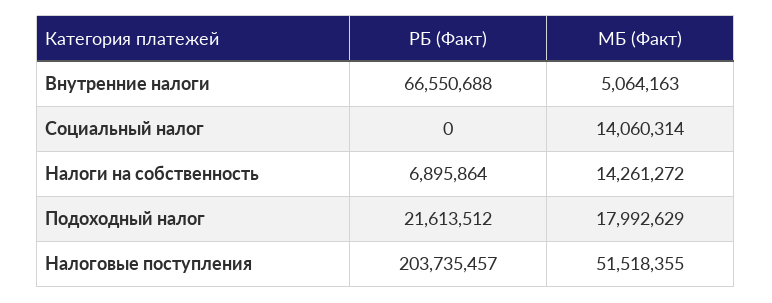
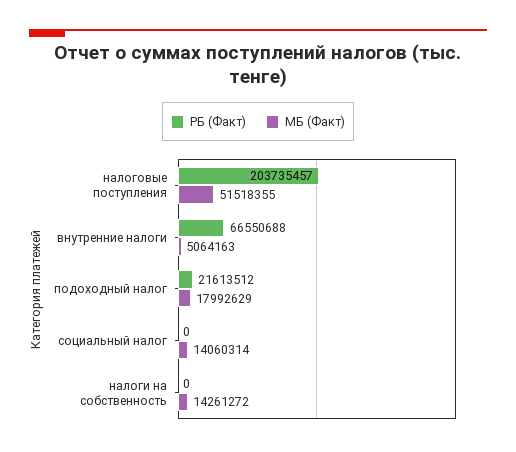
РБ (Факт), Налоги на собственность: 6895864 -> 0

